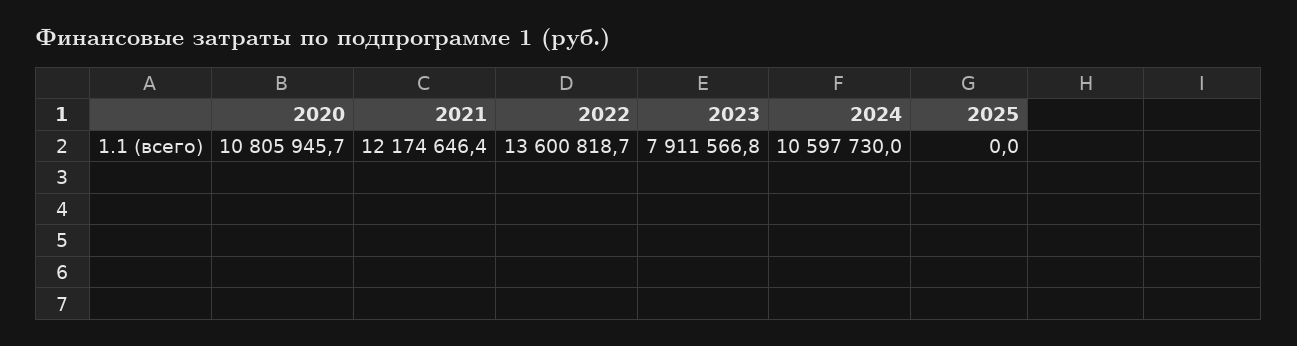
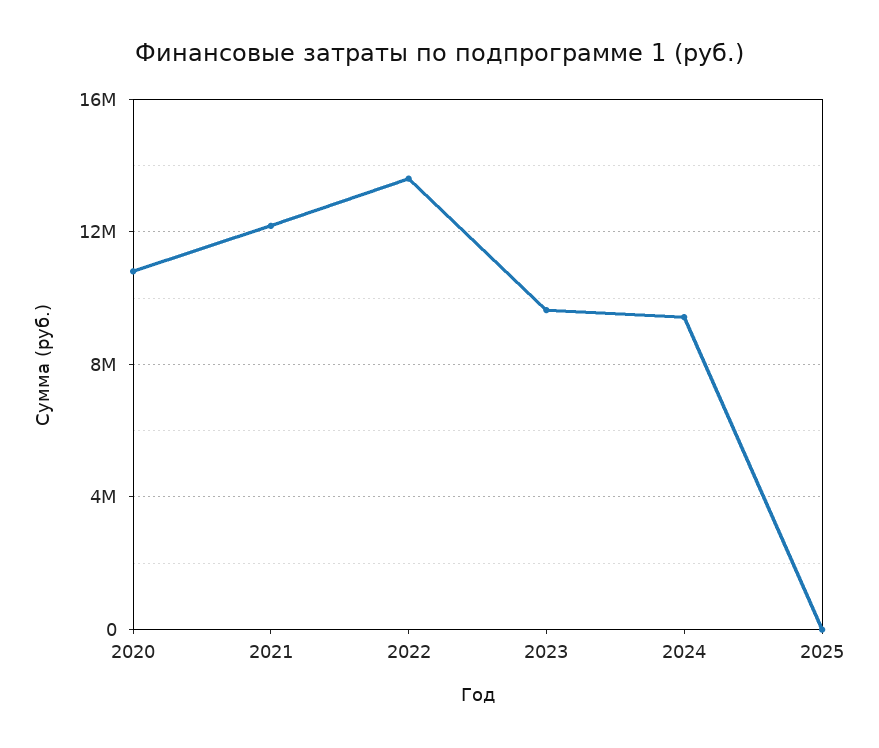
2023: 7911566.8 -> 9500000
2024: 10597730 -> 9500000

